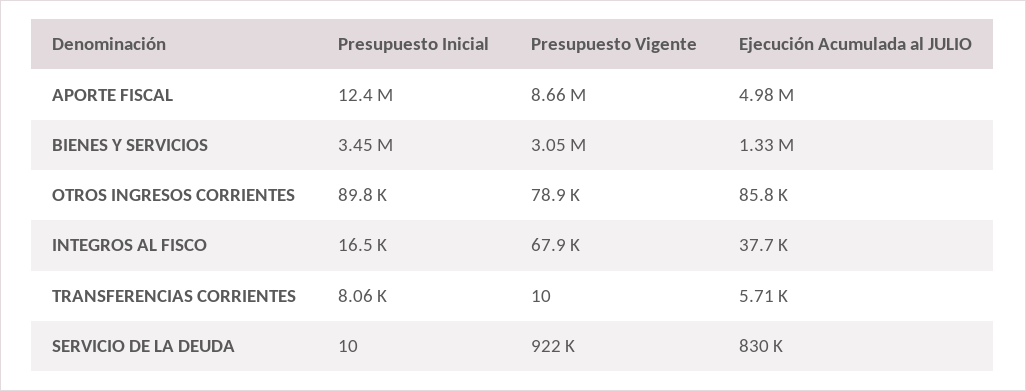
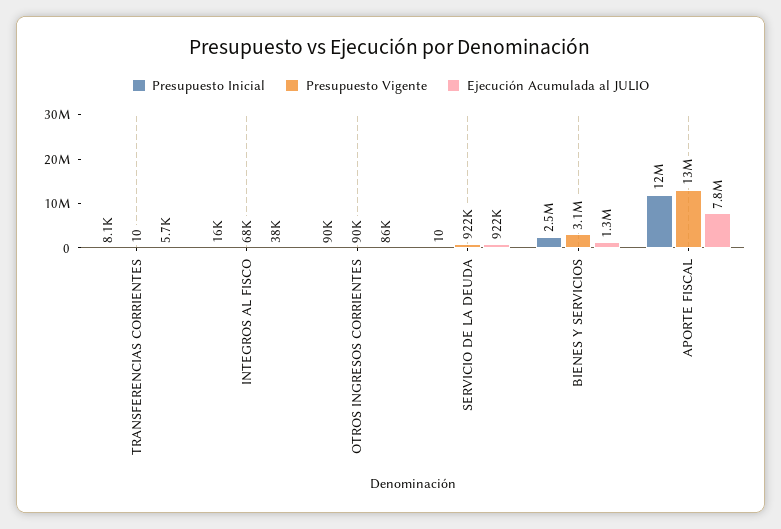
Presupuesto Vigente, APORTE FISCAL: 8660000 -> 13000000
Ejecución Acumulada al JULIO, APORTE FISCAL: 4980000 -> 7800000
Presupuesto Inicial, BIENES Y SERVICIOS: 3450000 -> 2500000
Presupuesto Vigente, OTROS INGRESOS CORRIENTES: 78900 -> 90000
Ejecución Acumulada al JULIO, SERVICIO DE LA DEUDA: 830000 -> 922000

